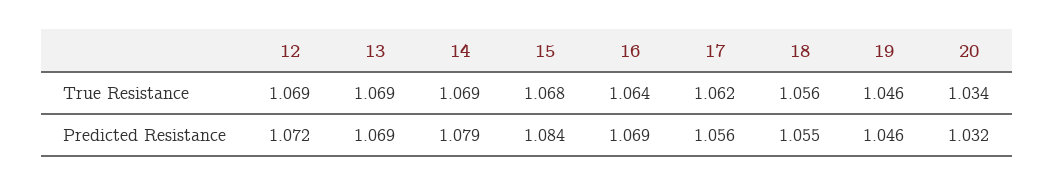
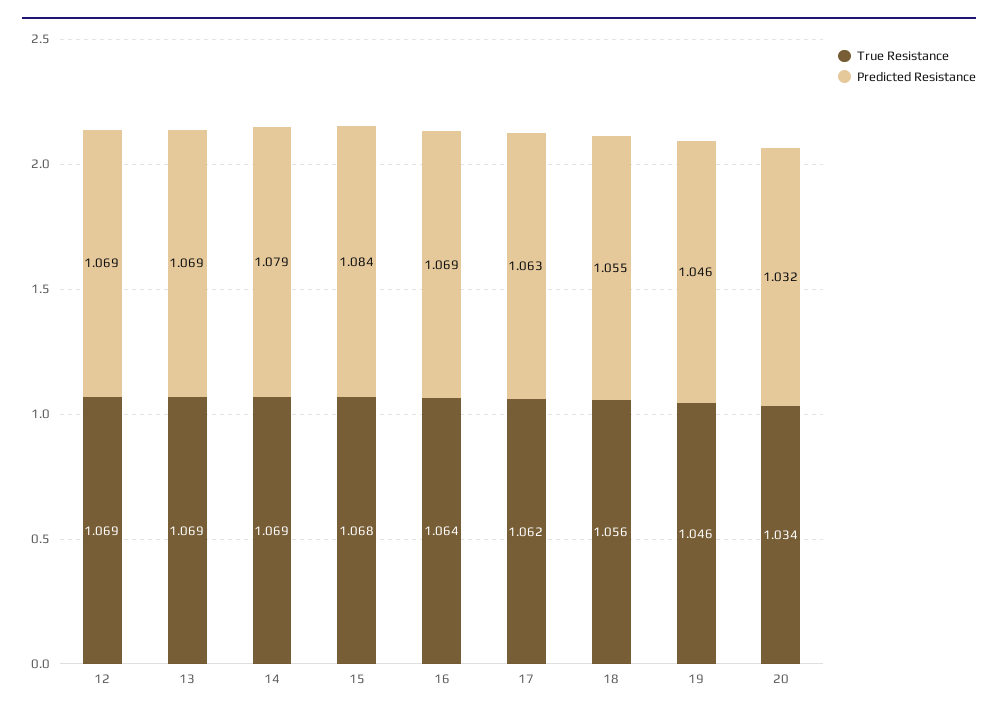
Predicted Resistance, 12: 1.072 -> 1.069
Predicted Resistance, 17: 1.056 -> 1.063

